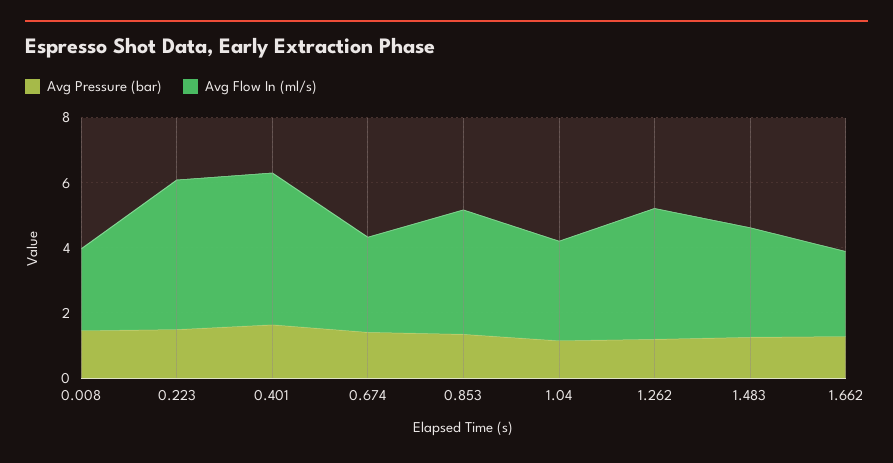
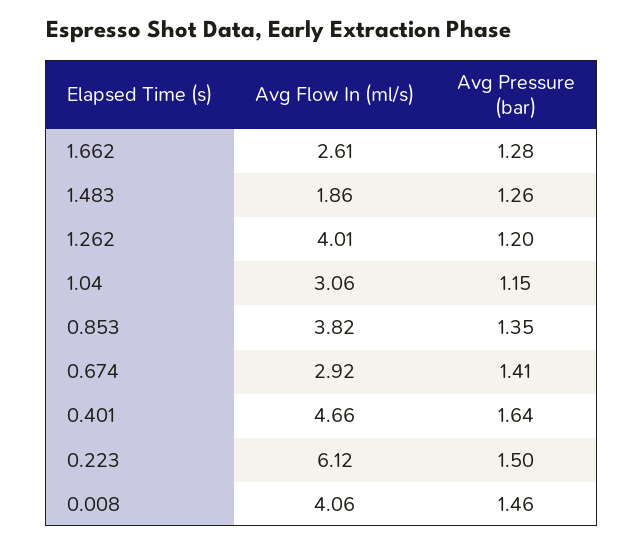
Avg Flow In (ml/s), 0.008: 2.5 -> 4.06
Avg Flow In (ml/s), 0.223: 4.5 -> 6.12
Avg Flow In (ml/s), 1.483: 3.5 -> 1.86

